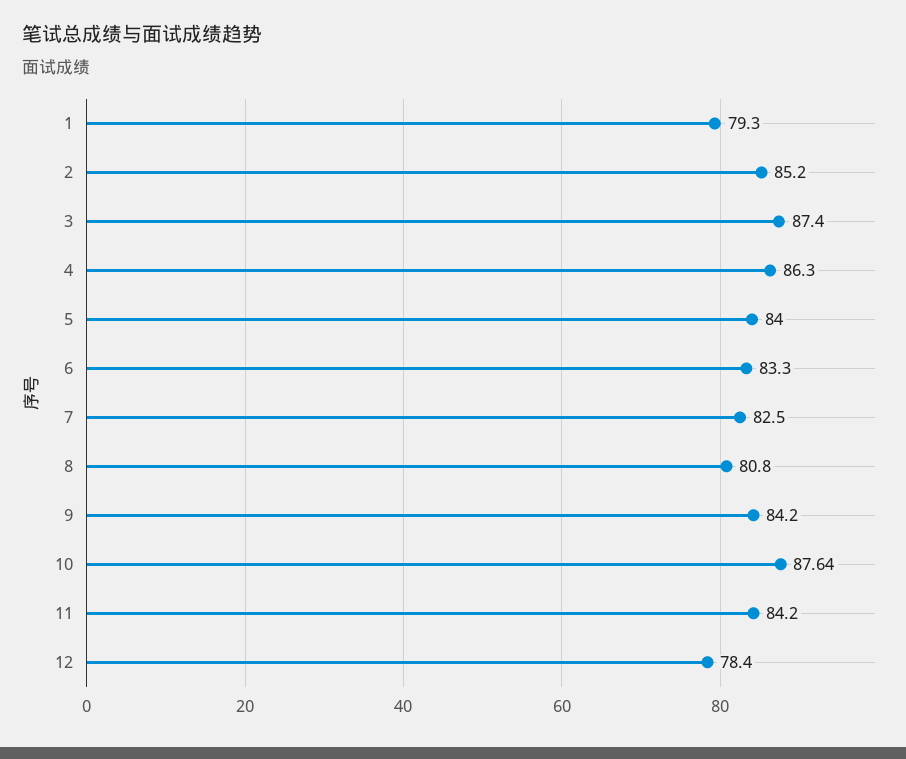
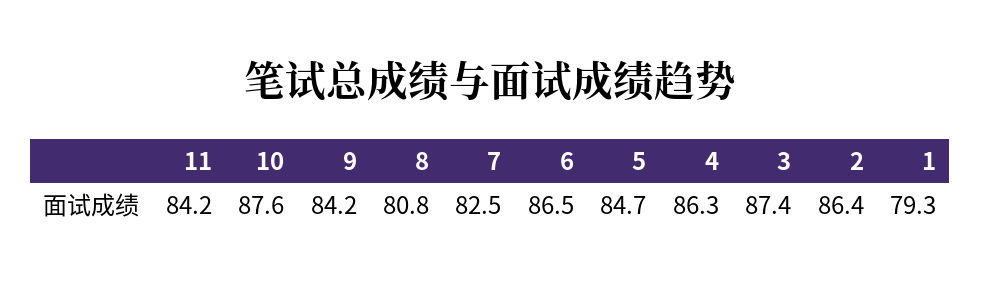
2: 85.2 -> 86.4
5: 84 -> 84.7
6: 83.3 -> 86.5
12: 78.4 -> none

